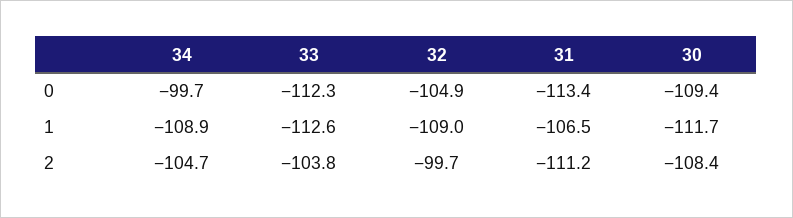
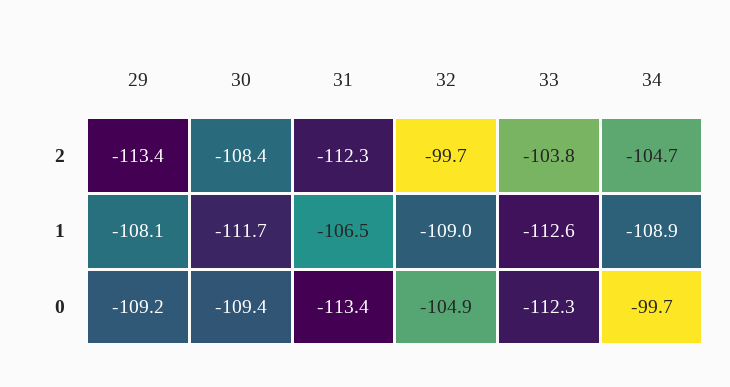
31, 2: -111.2 -> -112.3
29, 2: none -> -113.4
29, 1: none -> -108.1
29, 0: none -> -109.2

